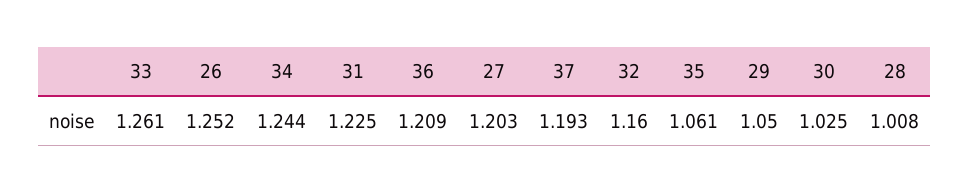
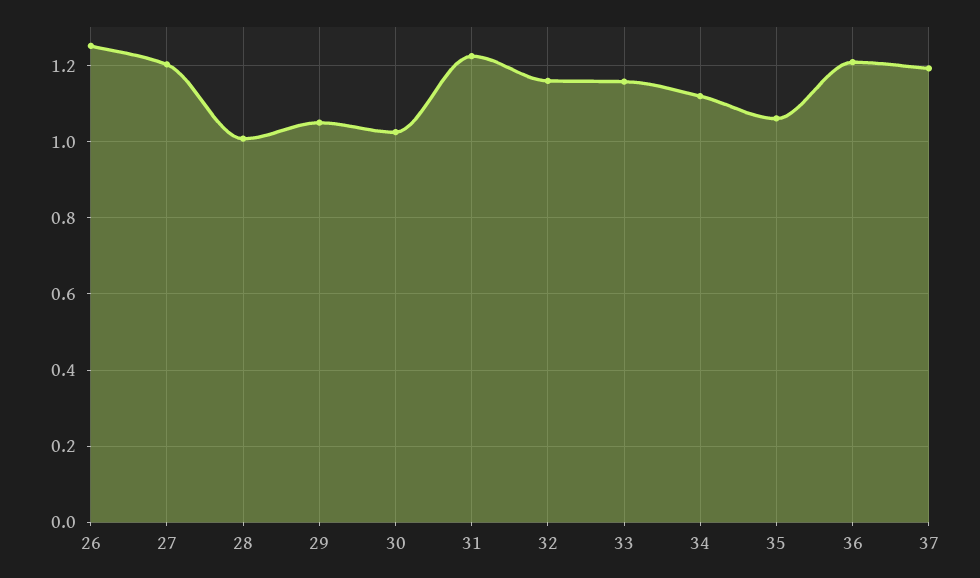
33: 1.261 -> 1.16
34: 1.244 -> 1.12

